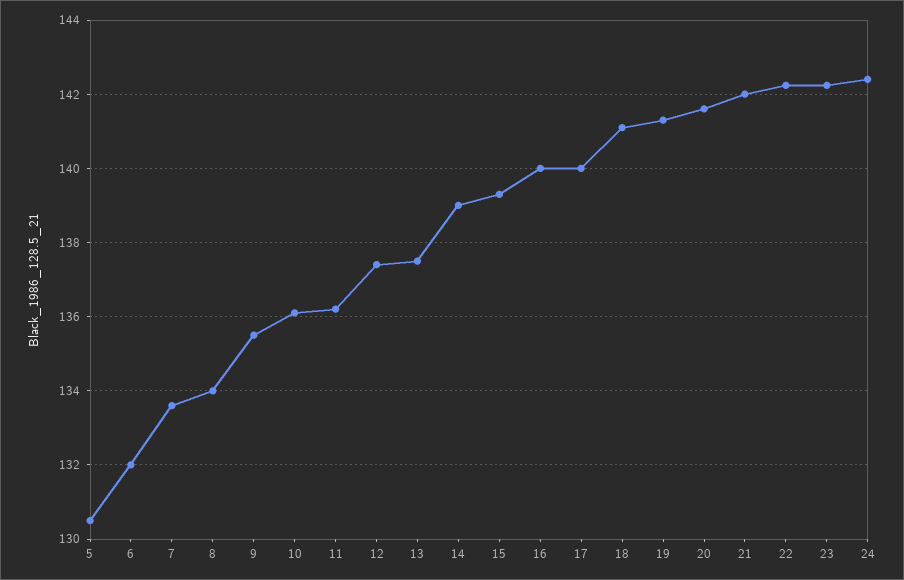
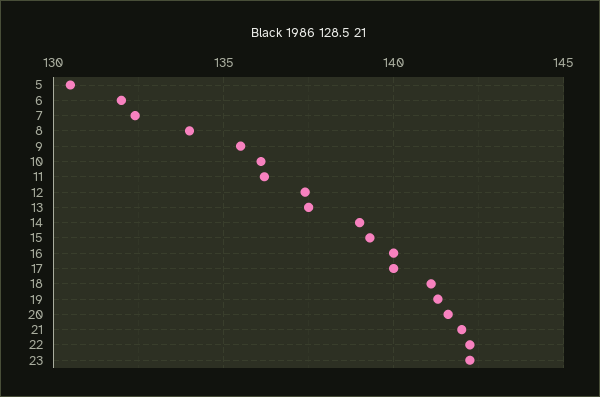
7: 133.6 -> 132.5
24: 142.4 -> none

